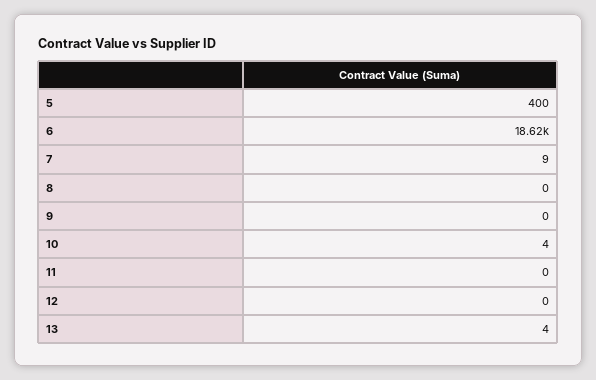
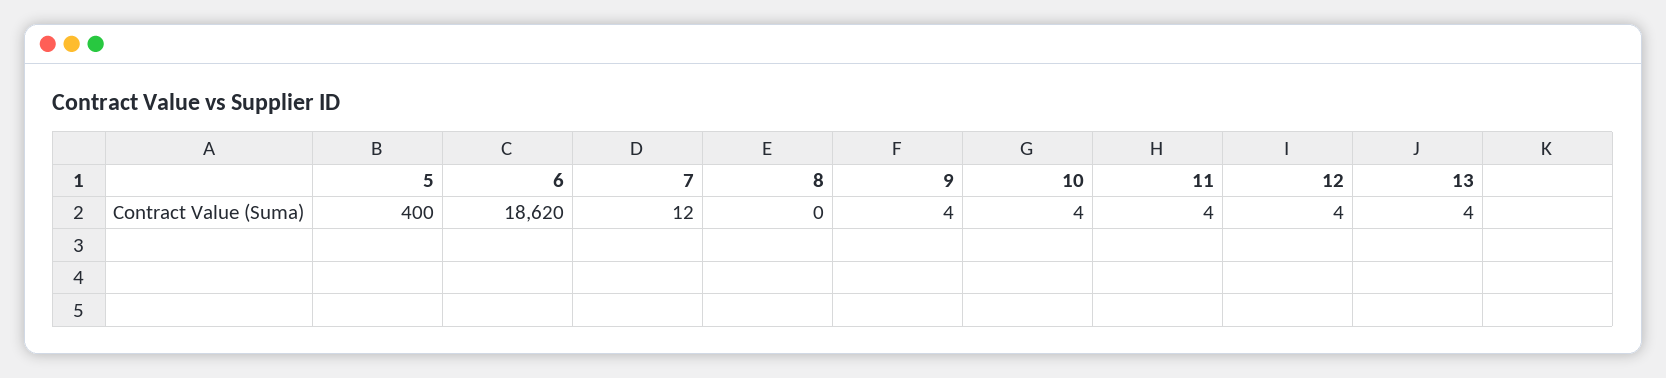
7: 9 -> 12
9: 0 -> 4
11: 0 -> 4
12: 0 -> 4

